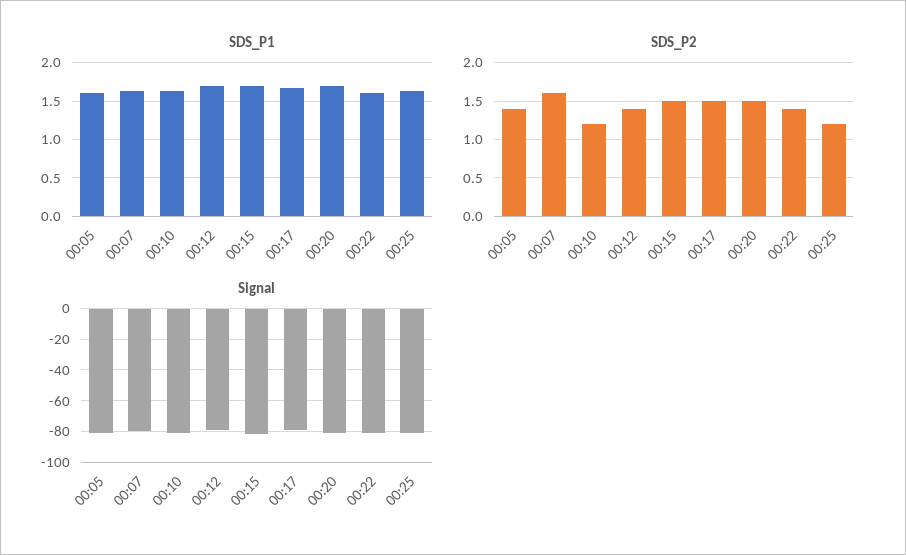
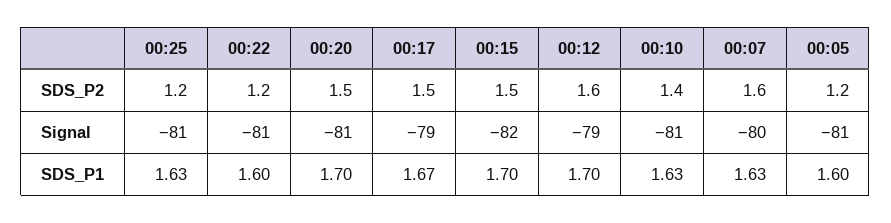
SDS_P2, 00:05: 1.4 -> 1.2
SDS_P2, 00:10: 1.2 -> 1.4
SDS_P2, 00:12: 1.4 -> 1.6
SDS_P2, 00:22: 1.4 -> 1.2

